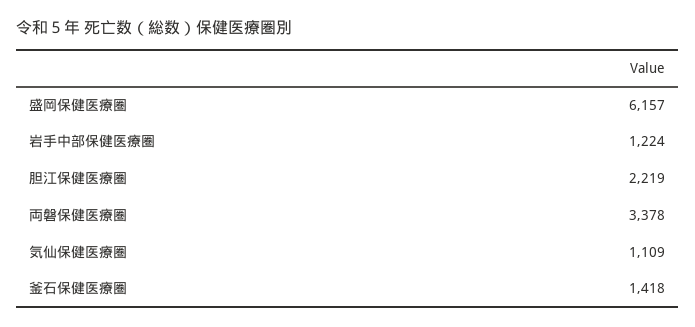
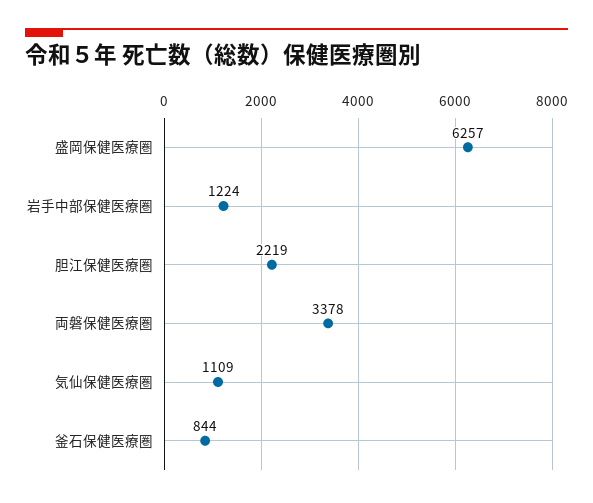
盛岡保健医療圏: 6157 -> 6257
釜石保健医療圏: 1418 -> 844

